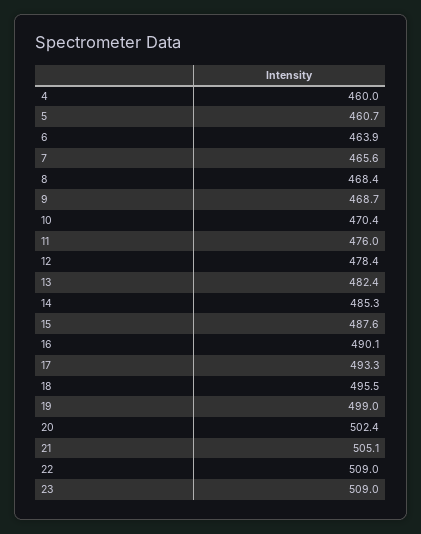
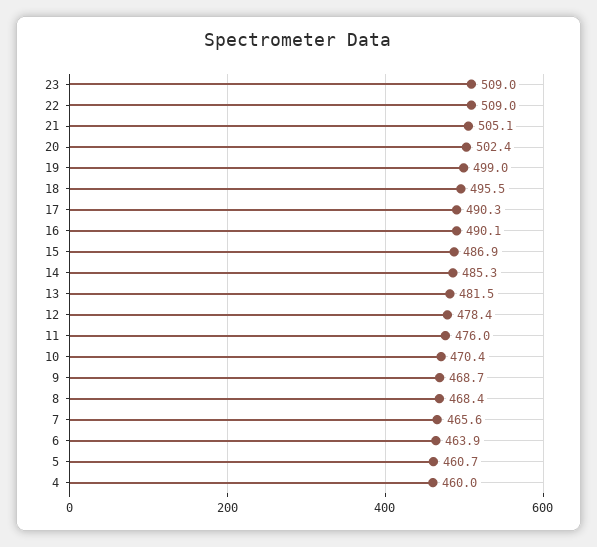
13: 482.4 -> 481.5
15: 487.6 -> 486.9
17: 493.3 -> 490.3

